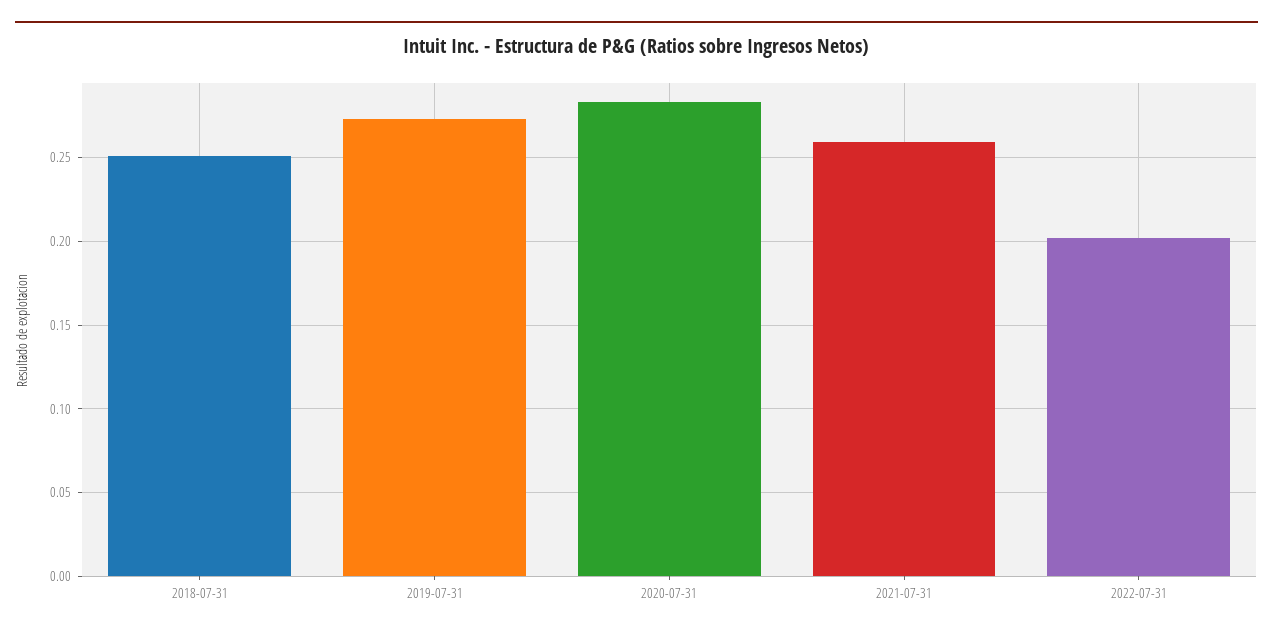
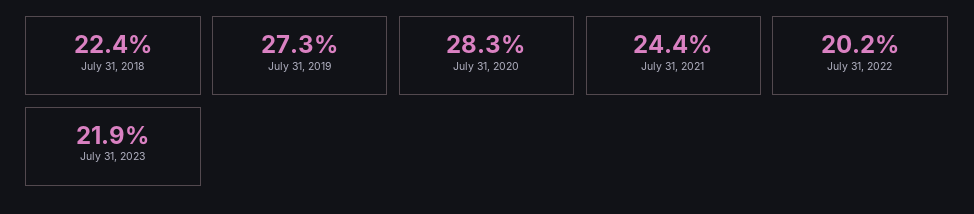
2018-07-31: 0.25 -> 0.224
2021-07-31: 0.26 -> 0.244
July 31, 2023: none -> 0.219

